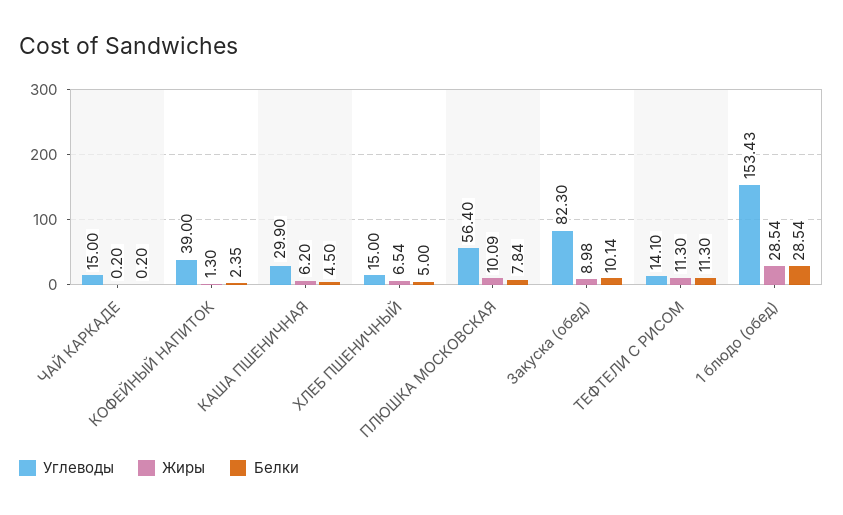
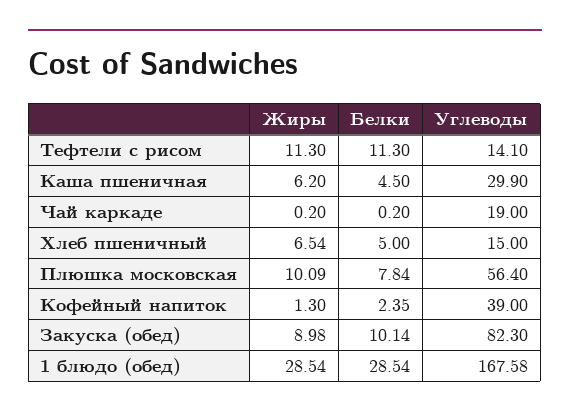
Углеводы, ЧАЙ КАРКАДЕ: 15 -> 19
Углеводы, 1 блюдо (обед): 153.43 -> 167.58

